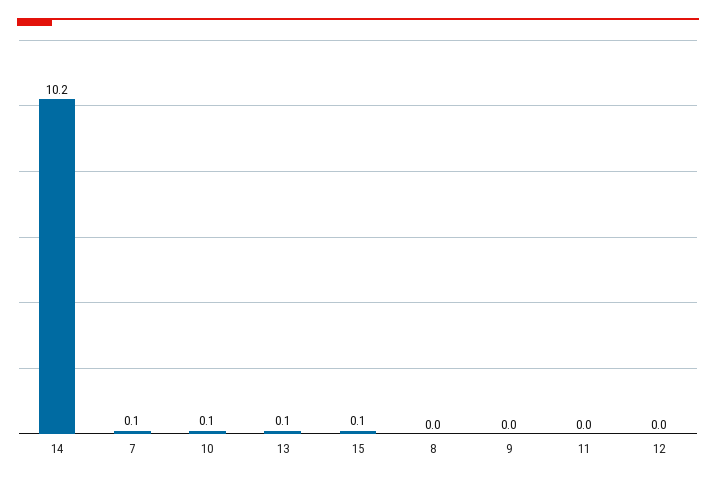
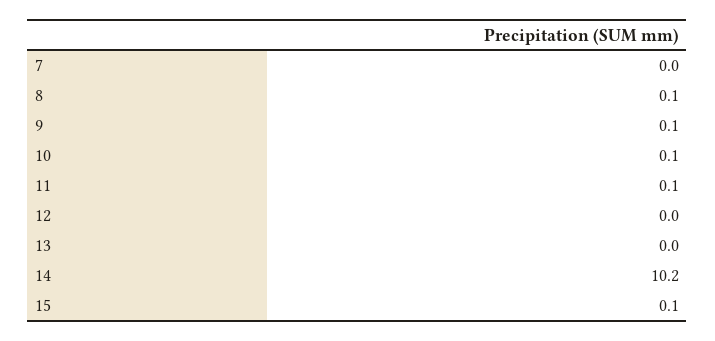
7: 0.1 -> 0
13: 0.1 -> 0
8: 0 -> 0.1
9: 0 -> 0.1
11: 0 -> 0.1

